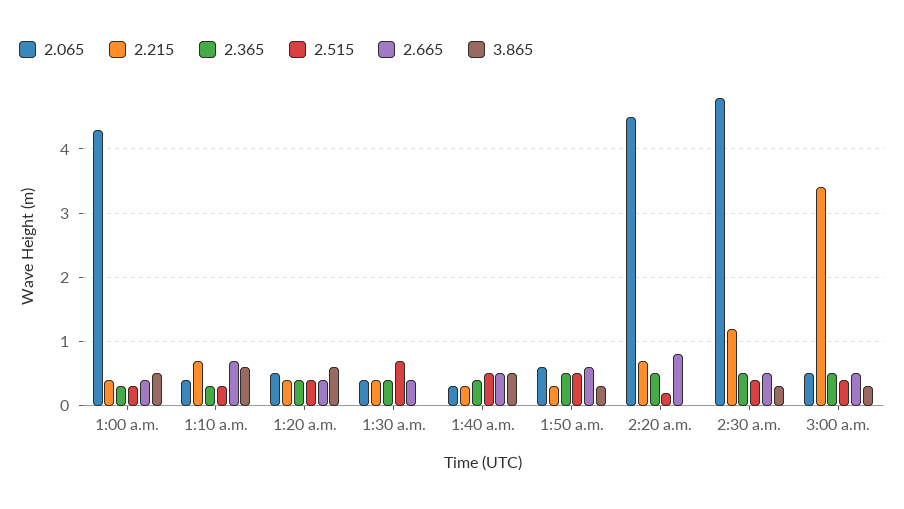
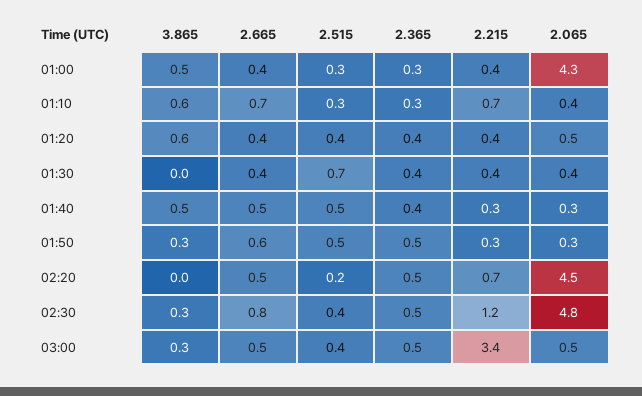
2.065, 1:50 a.m.: 0.6 -> 0.3
2.665, 2:20 a.m.: 0.8 -> 0.5
2.665, 2:30 a.m.: 0.5 -> 0.8

